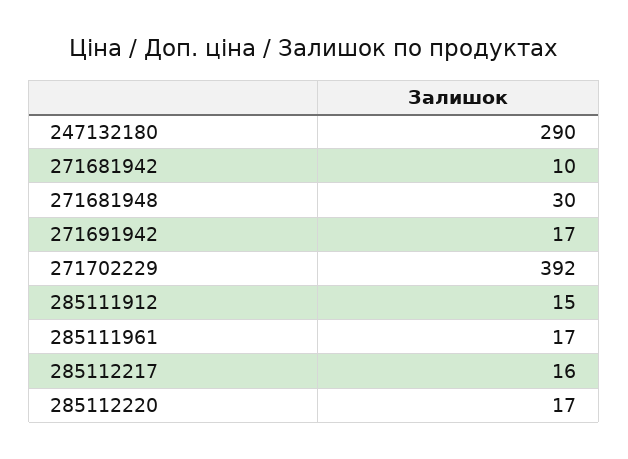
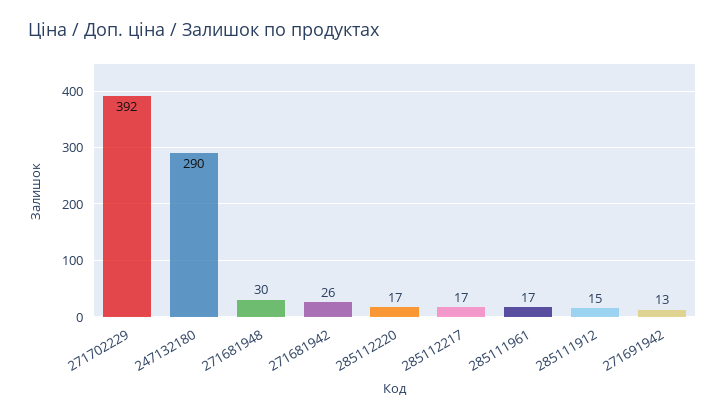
271681942: 10 -> 26
271691942: 17 -> 13
285112217: 16 -> 17

